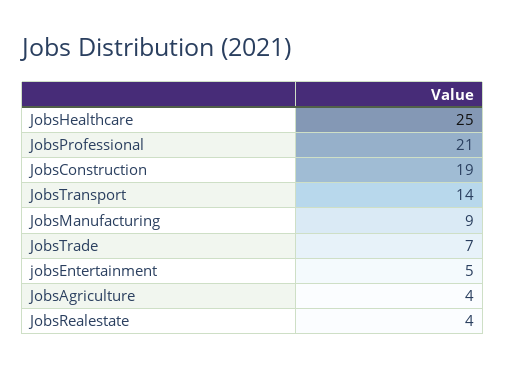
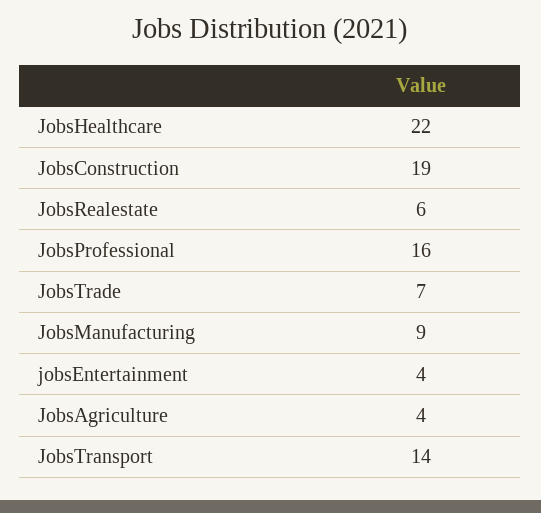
JobsHealthcare: 25 -> 22
JobsProfessional: 21 -> 16
jobsEntertainment: 5 -> 4
JobsRealestate: 4 -> 6

